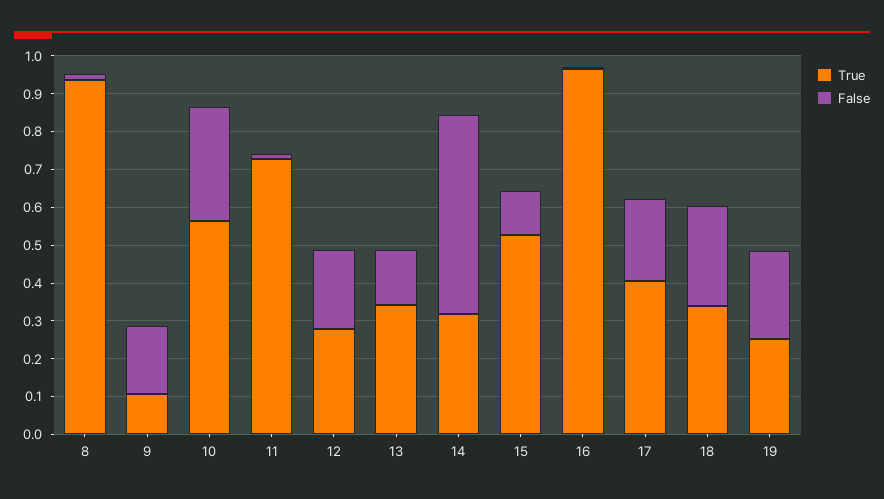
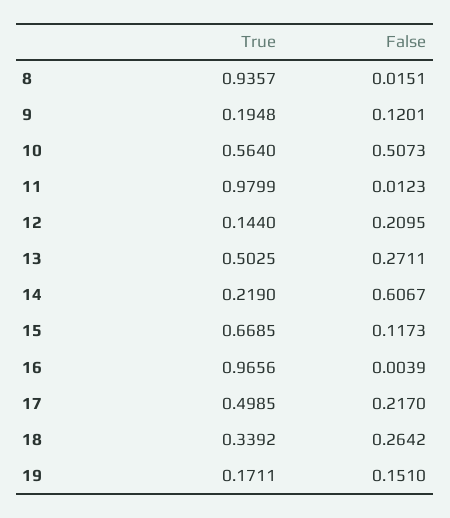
True, 9: 0.1 -> 0.1948
False, 9: 0.175 -> 0.1201
False, 10: 0.3 -> 0.5073
True, 11: 0.725 -> 0.9799
True, 12: 0.275 -> 0.144
True, 13: 0.35 -> 0.5025
False, 13: 0.15 -> 0.2711
True, 14: 0.325 -> 0.219
False, 14: 0.525 -> 0.6067
True, 15: 0.525 -> 0.6685
True, 17: 0.4 -> 0.4985
True, 19: 0.25 -> 0.1711
False, 19: 0.225 -> 0.151

